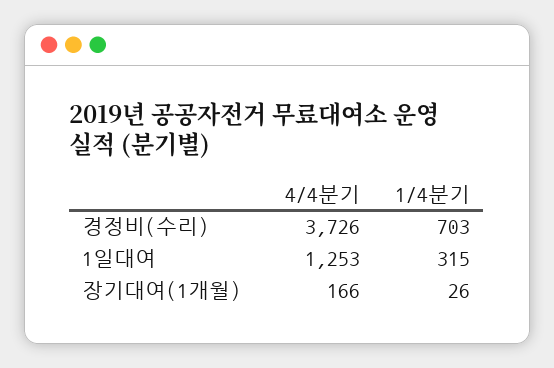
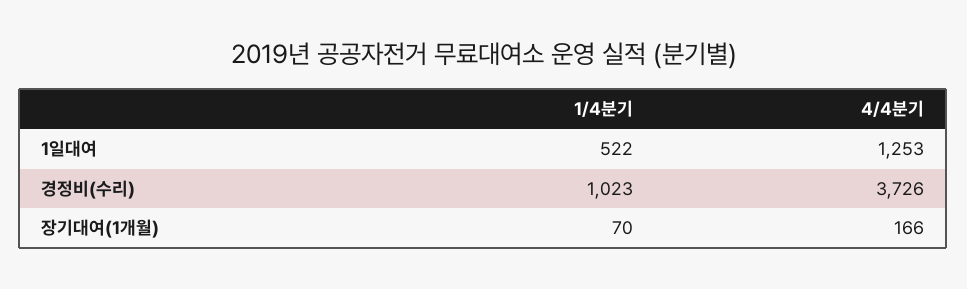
1/4분기, 경정비(수리): 703 -> 1023
1/4분기, 1일대여: 315 -> 522
1/4분기, 장기대여(1개월): 26 -> 70

